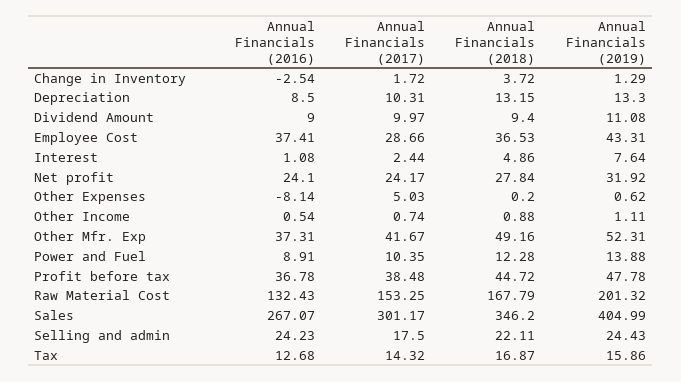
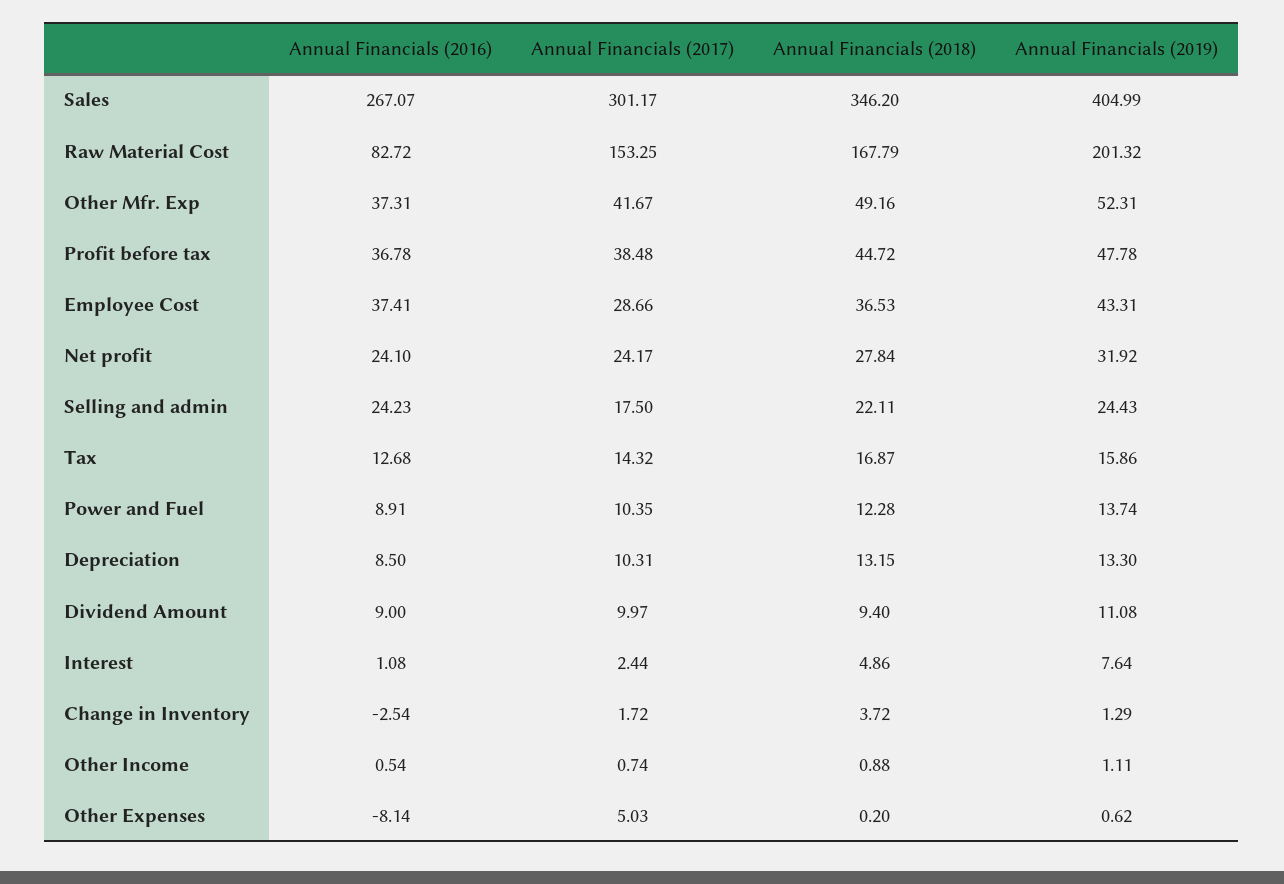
Annual Financials (2019), Power and Fuel: 13.88 -> 13.74
Annual Financials (2016), Raw Material Cost: 132.43 -> 82.72

